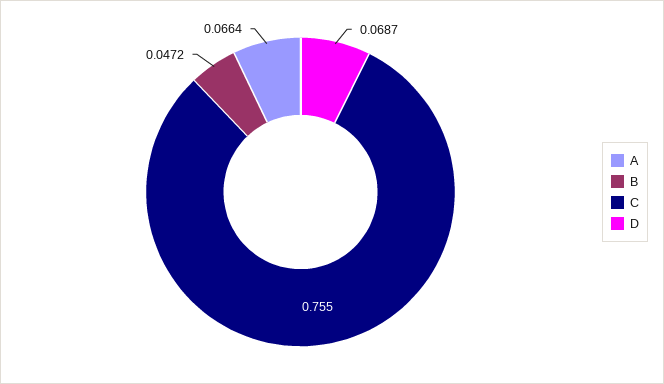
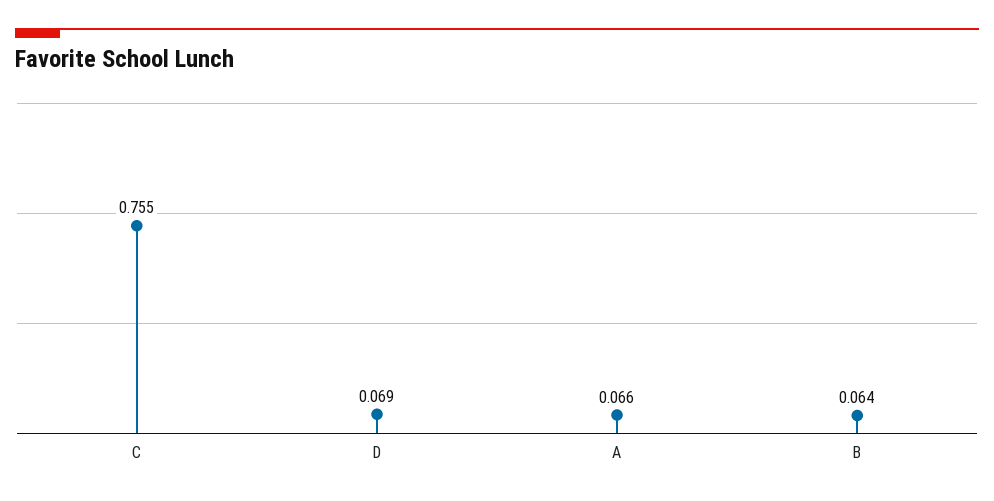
B: 0.0472 -> 0.064

